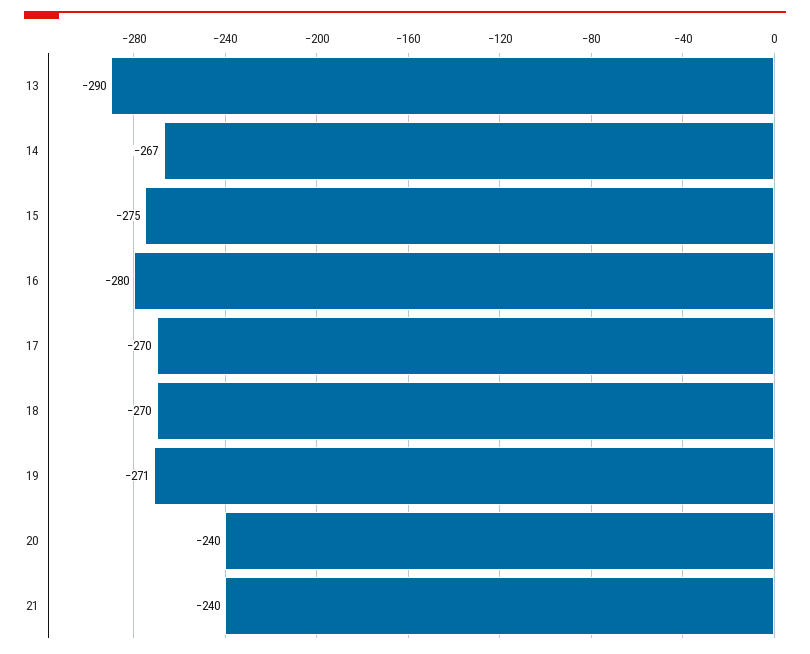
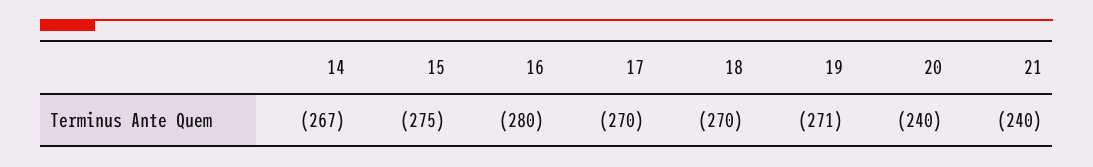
13: -290 -> none

